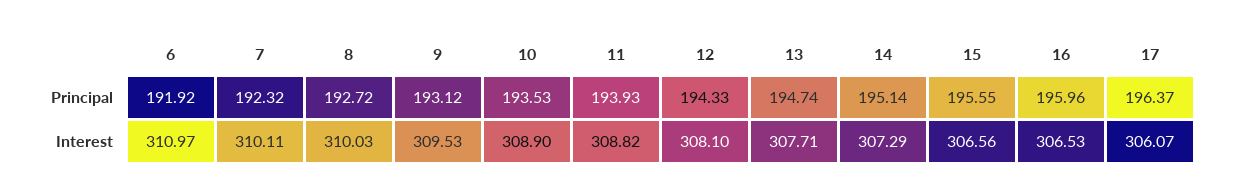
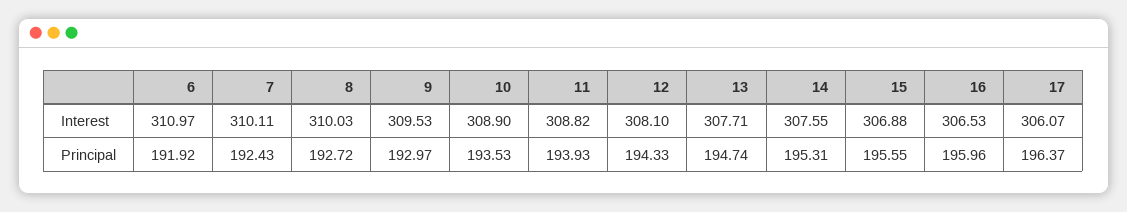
7, Principal: 192.32 -> 192.43
9, Principal: 193.12 -> 192.97
14, Principal: 195.14 -> 195.31
14, Interest: 307.29 -> 307.55
15, Interest: 306.56 -> 306.88

